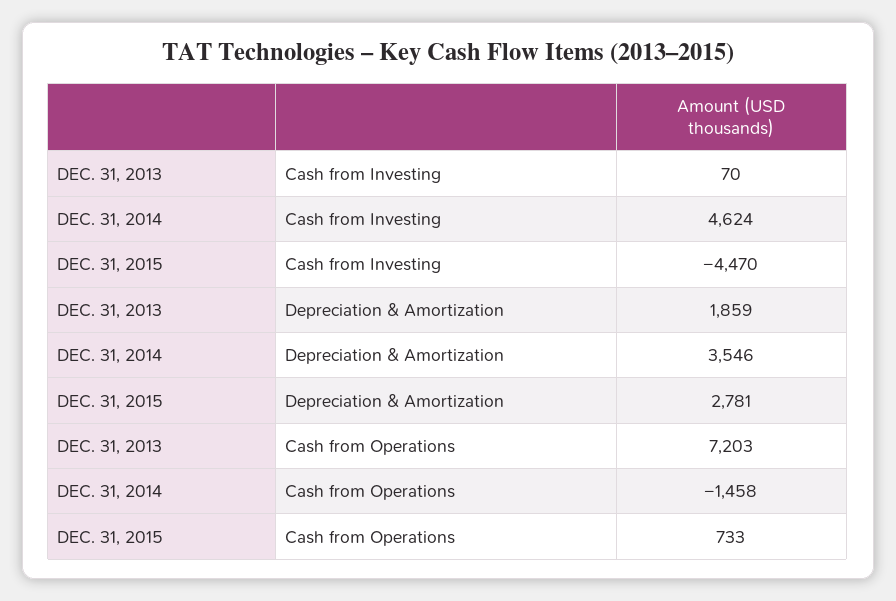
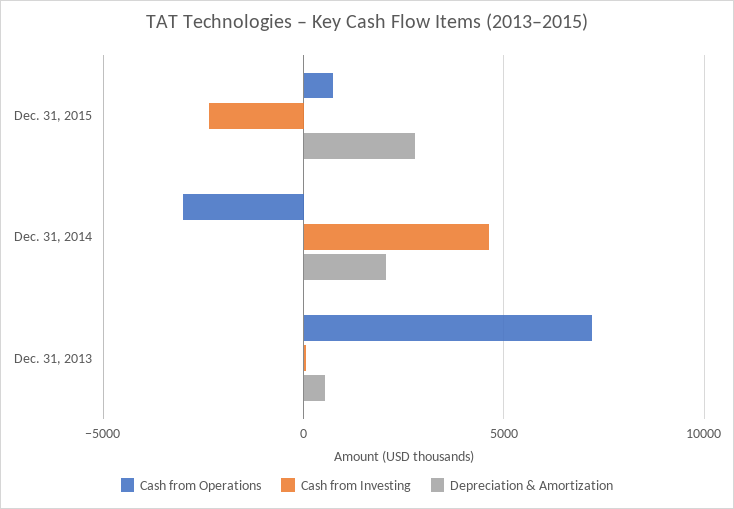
Cash from Investing, DEC. 31, 2015: -4470 -> -2500
Depreciation & Amortization, DEC. 31, 2013: 1859 -> 500
Depreciation & Amortization, DEC. 31, 2014: 3546 -> 2000
Cash from Operations, DEC. 31, 2014: -1458 -> -3000

